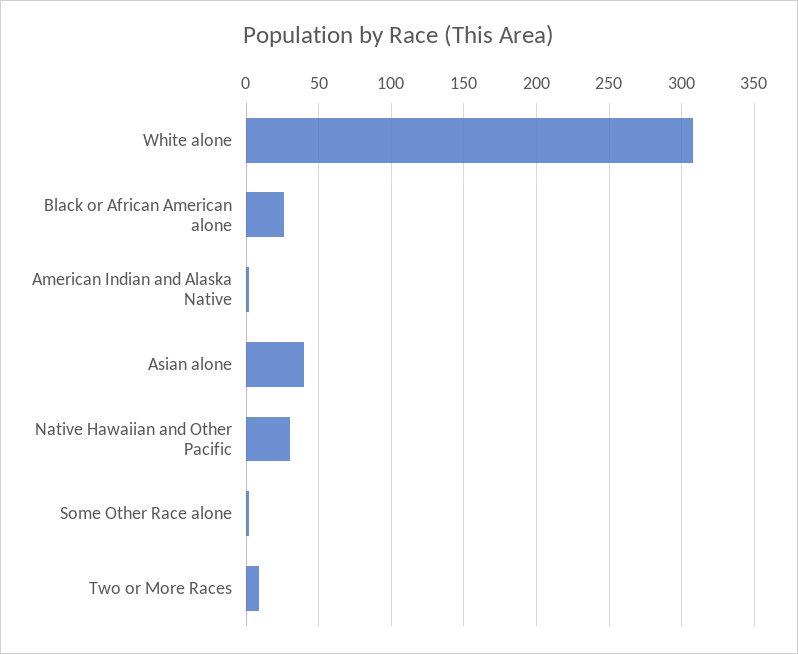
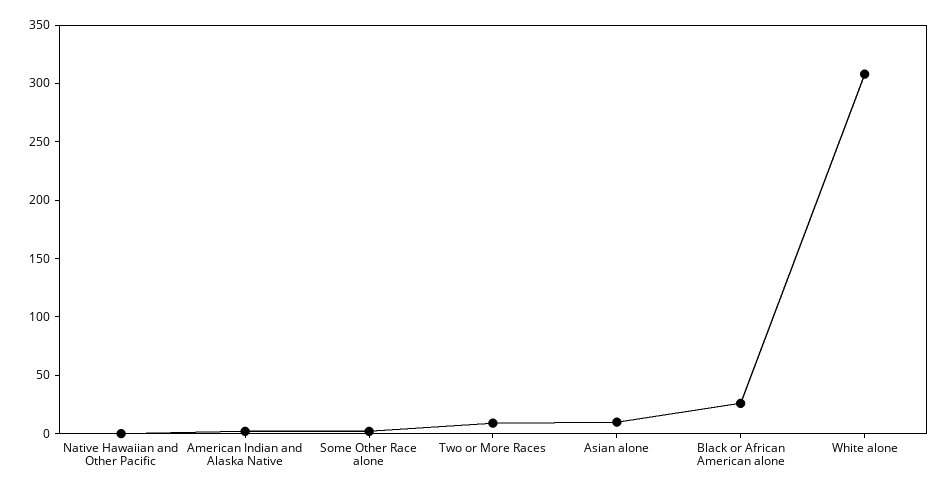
Asian alone: 40 -> 10
Native Hawaiian and Other Pacific: 30 -> 0

